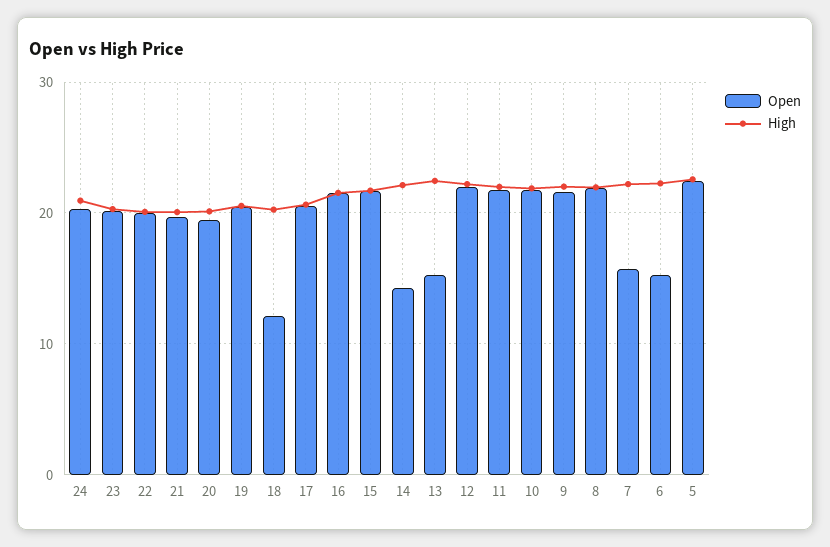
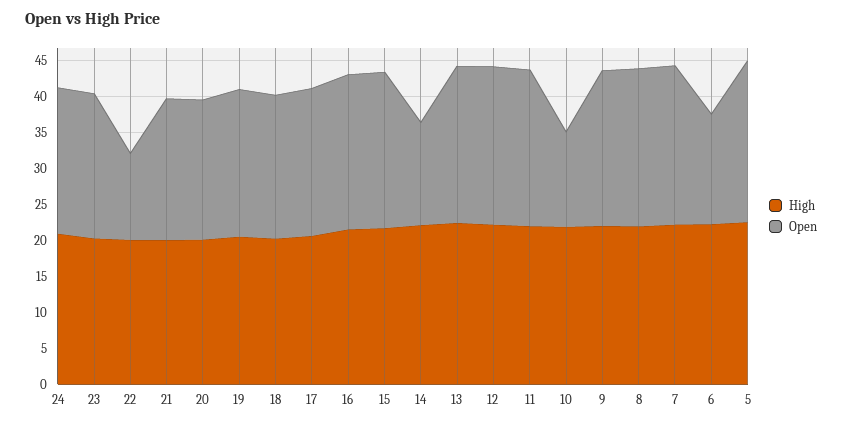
Open, 22: 20 -> 12.5
Open, 18: 12 -> 20
Open, 13: 15 -> 22.5
Open, 10: 22 -> 12.5
Open, 7: 16 -> 22.5

